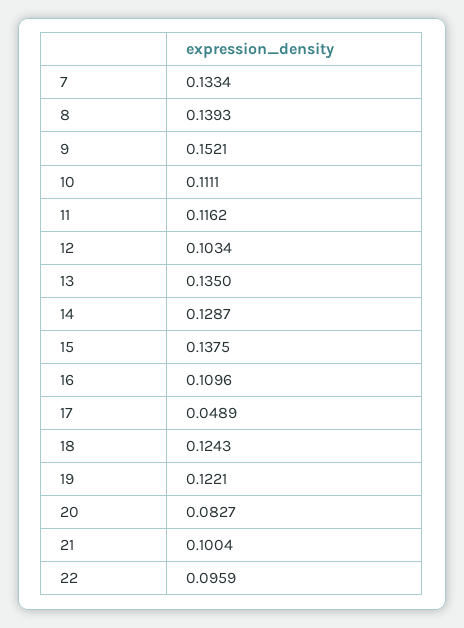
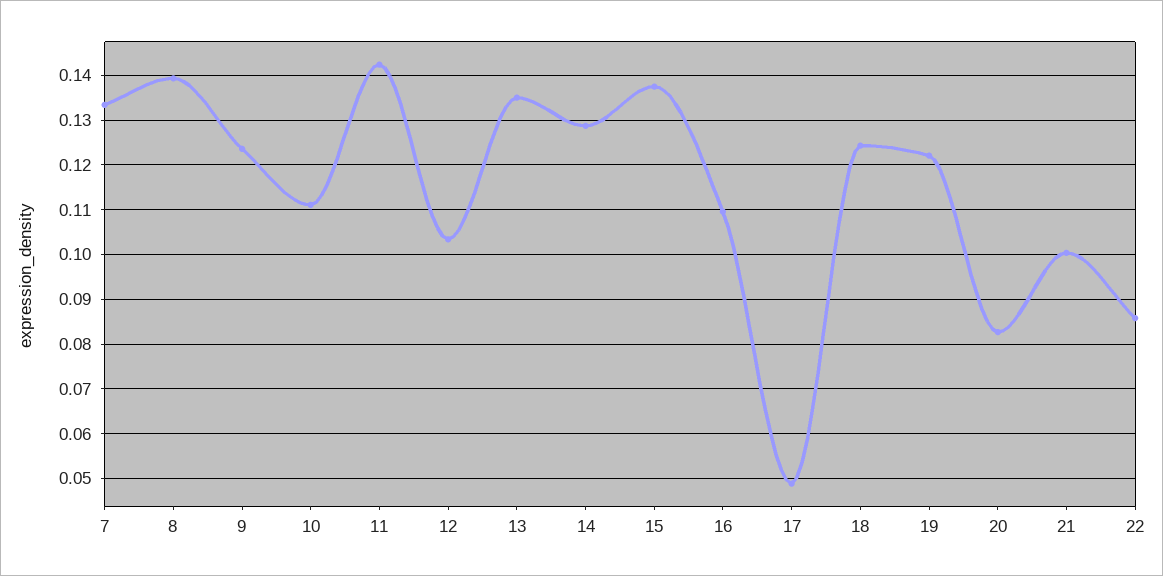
9: 0.1521 -> 0.124
11: 0.1162 -> 0.142
22: 0.0959 -> 0.086

